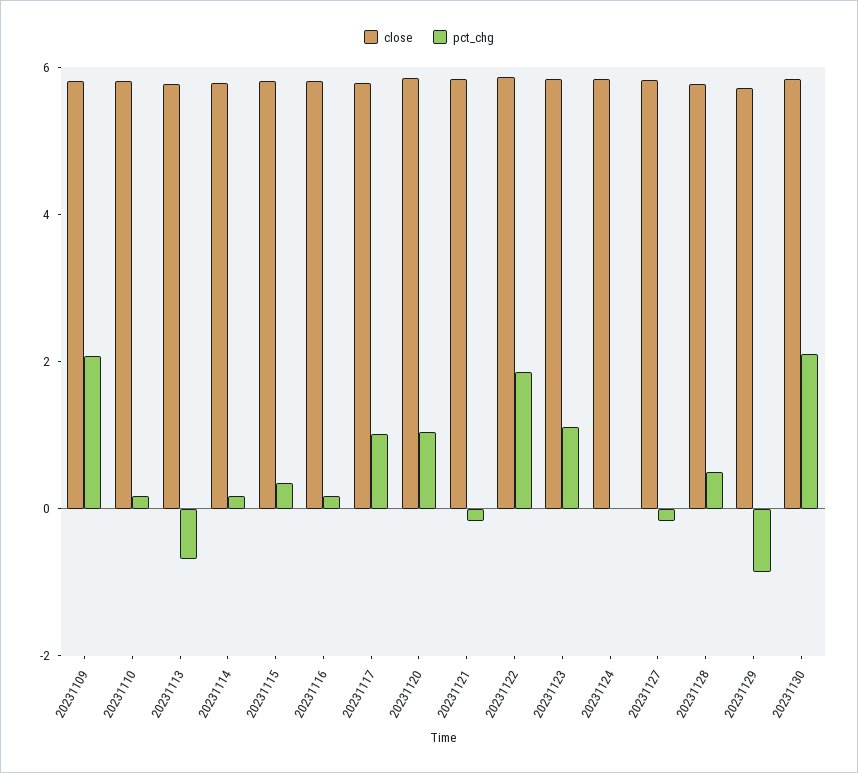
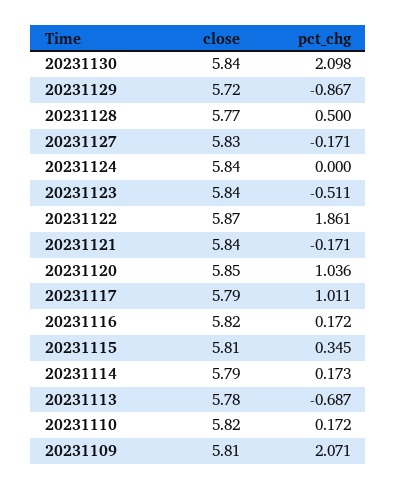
pct_chg, 20231123: 1 -> -0.511

